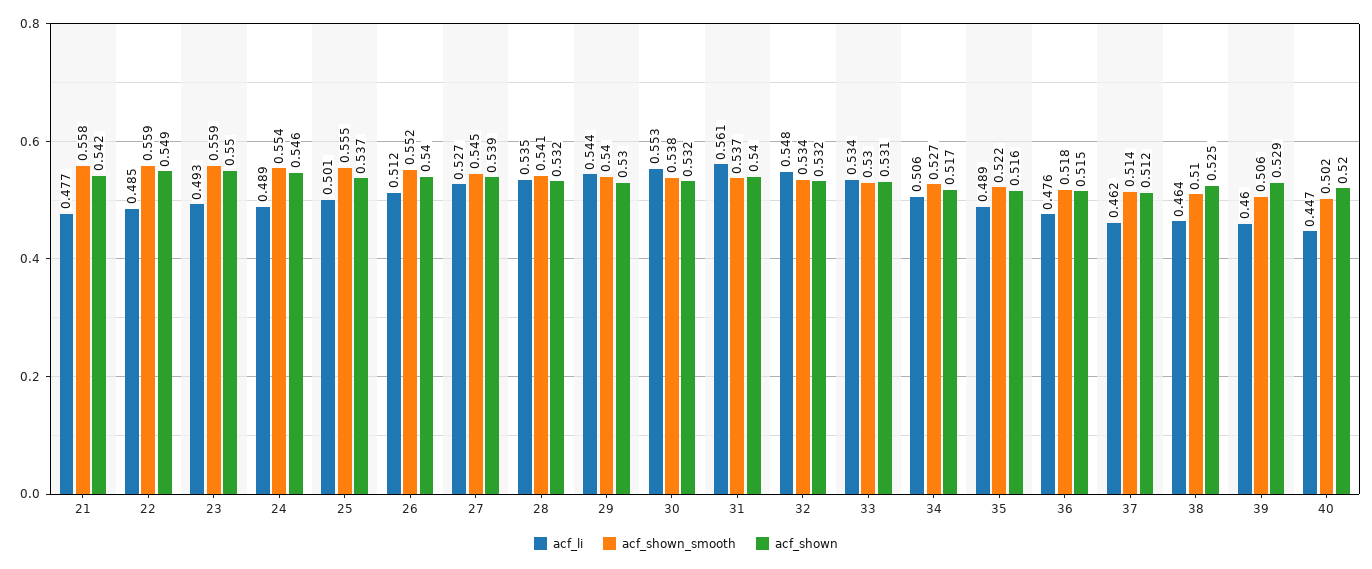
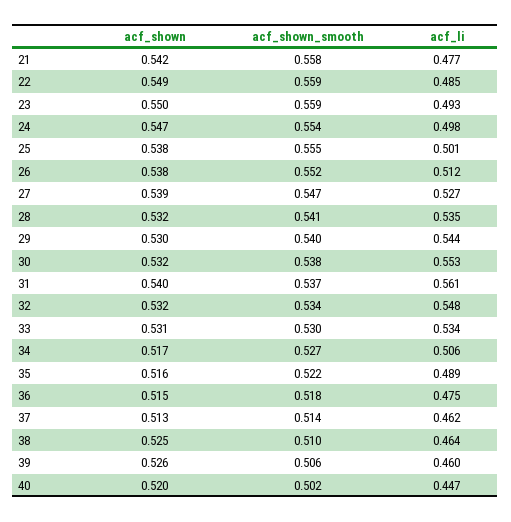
acf_li, 24: 0.489 -> 0.498
acf_shown, 24: 0.546 -> 0.547
acf_shown, 25: 0.537 -> 0.538
acf_shown, 26: 0.54 -> 0.538
acf_shown_smooth, 27: 0.545 -> 0.547
acf_li, 36: 0.476 -> 0.475
acf_shown, 37: 0.512 -> 0.513
acf_shown, 39: 0.529 -> 0.526

